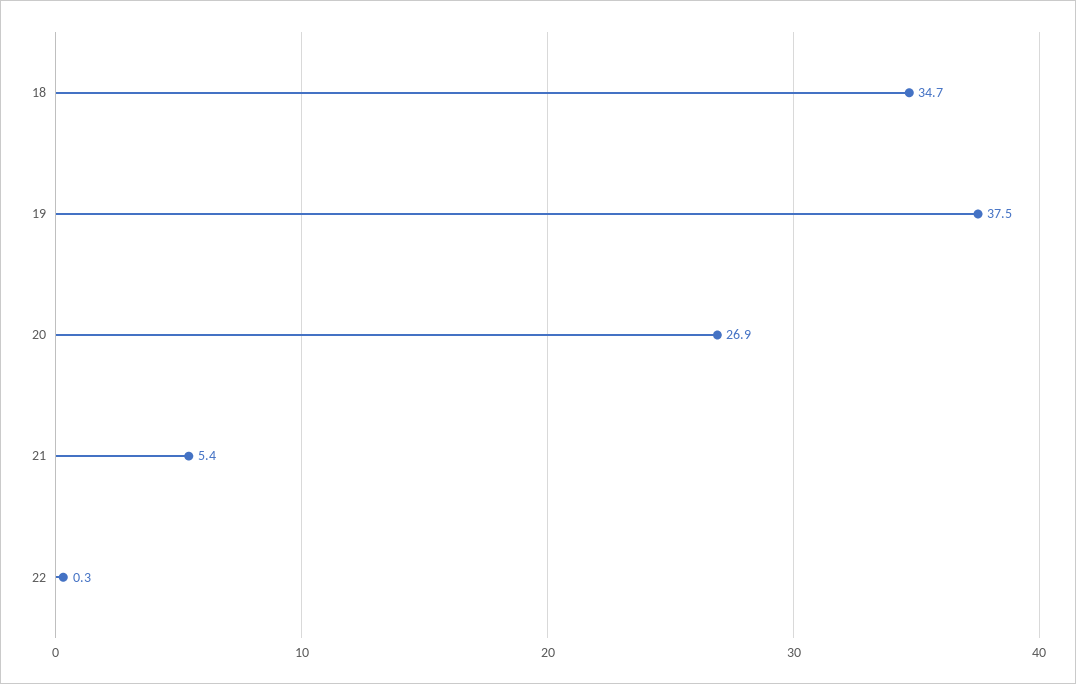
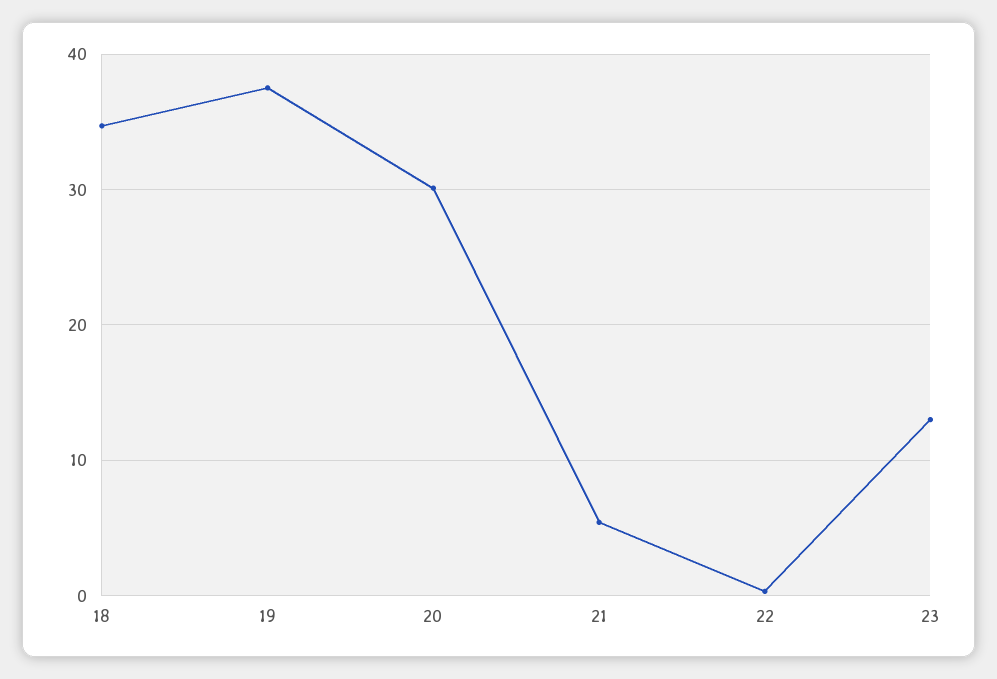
20: 26.9 -> 30
23: none -> 13

